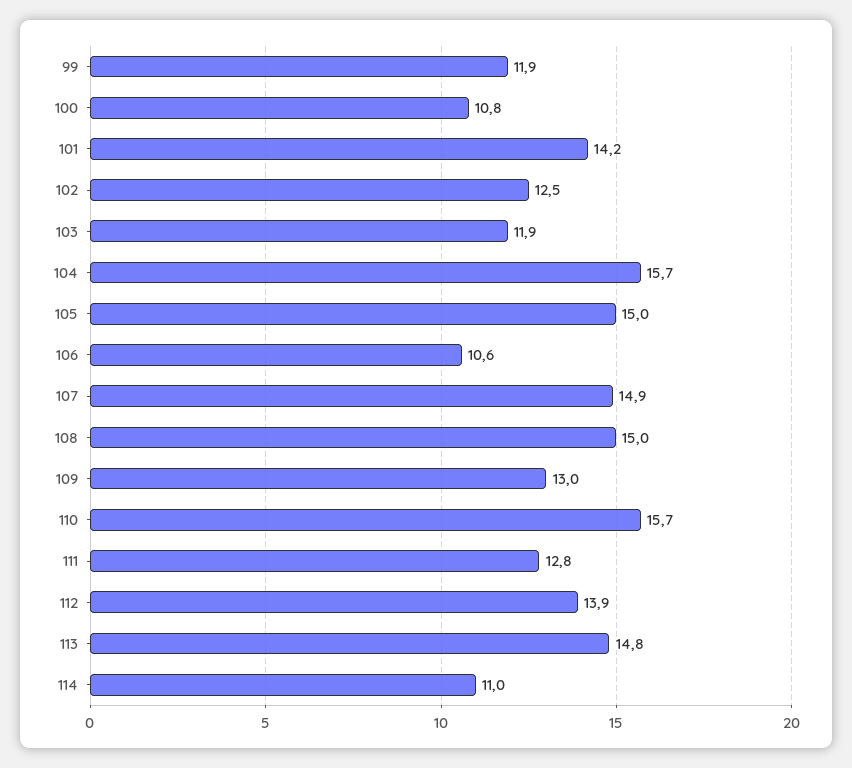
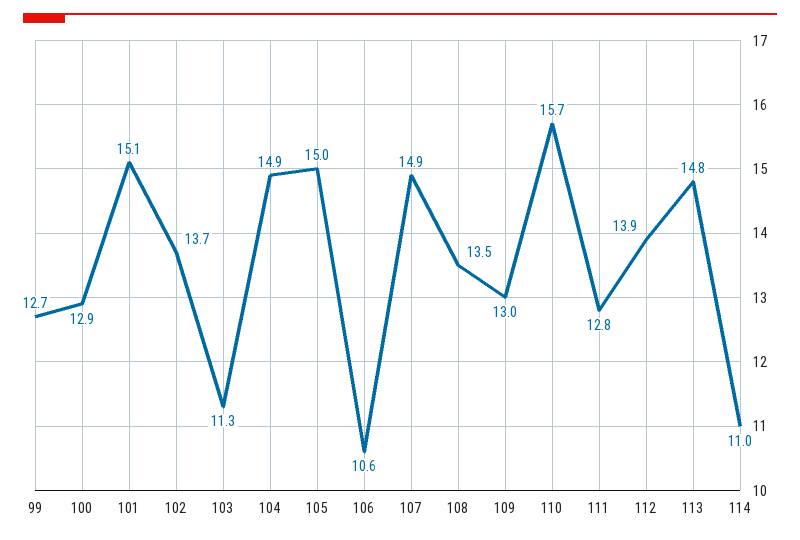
99: 11.9 -> 12.7
100: 10.8 -> 12.9
101: 14.2 -> 15.1
102: 12.5 -> 13.7
103: 11.9 -> 11.3
104: 15.7 -> 14.9
108: 15 -> 13.5

